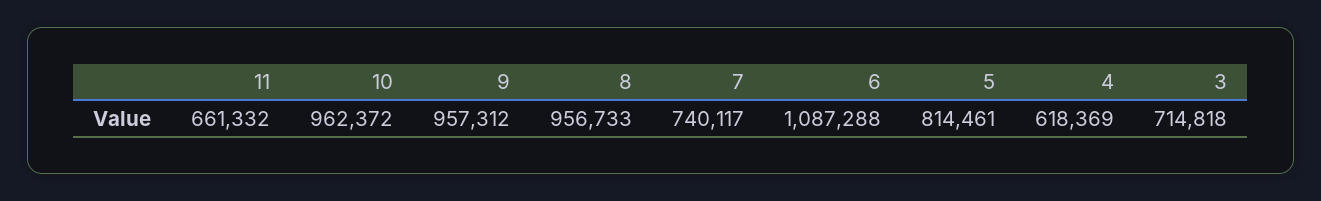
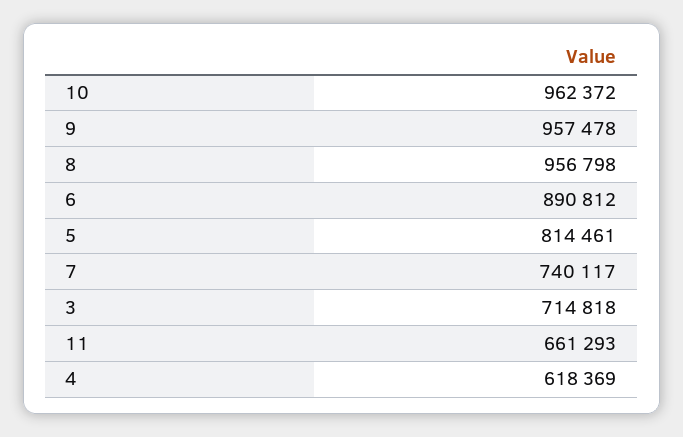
11: 661332 -> 661293
9: 957312 -> 957478
8: 956733 -> 956798
6: 1087288 -> 890812

